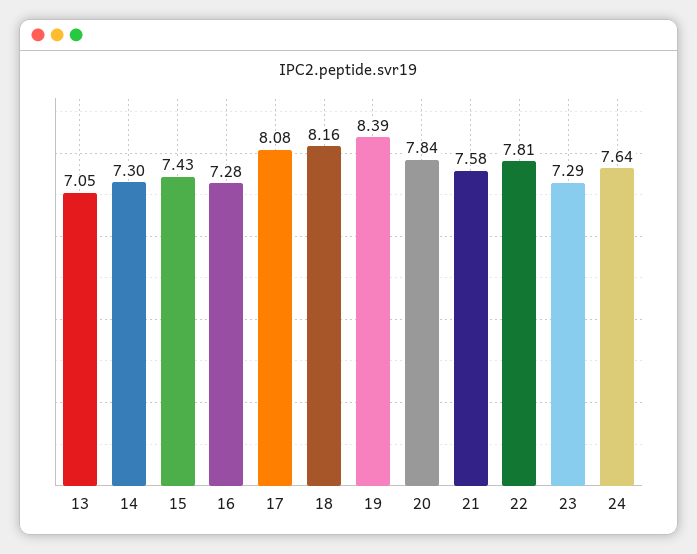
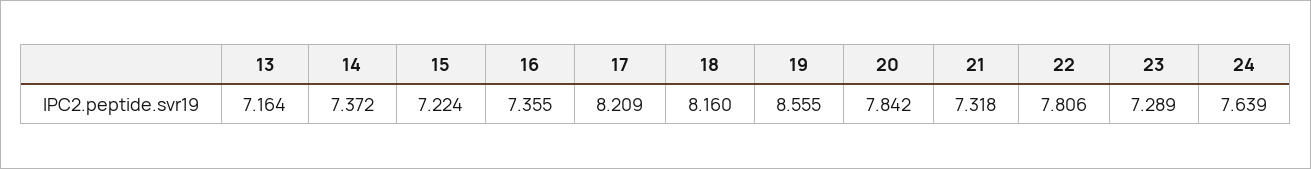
13: 7.05 -> 7.164
14: 7.3 -> 7.372
15: 7.43 -> 7.224
16: 7.28 -> 7.355
17: 8.08 -> 8.209
19: 8.39 -> 8.555
21: 7.58 -> 7.318

